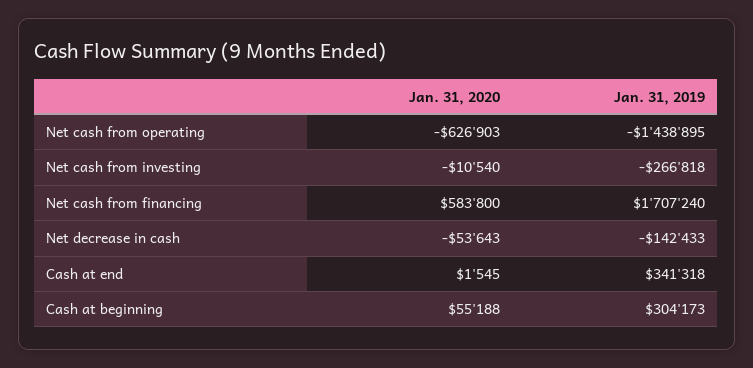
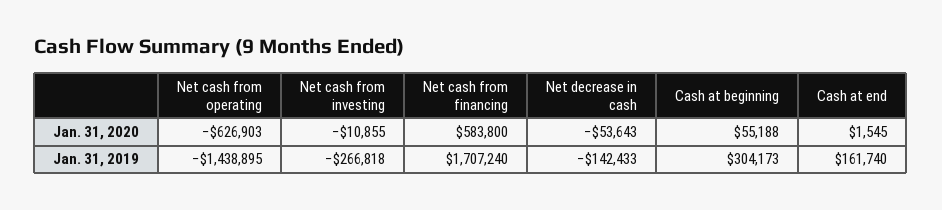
Jan. 31, 2020, Net cash from investing: -10540 -> -10855
Jan. 31, 2019, Cash at end: 341318 -> 161740

